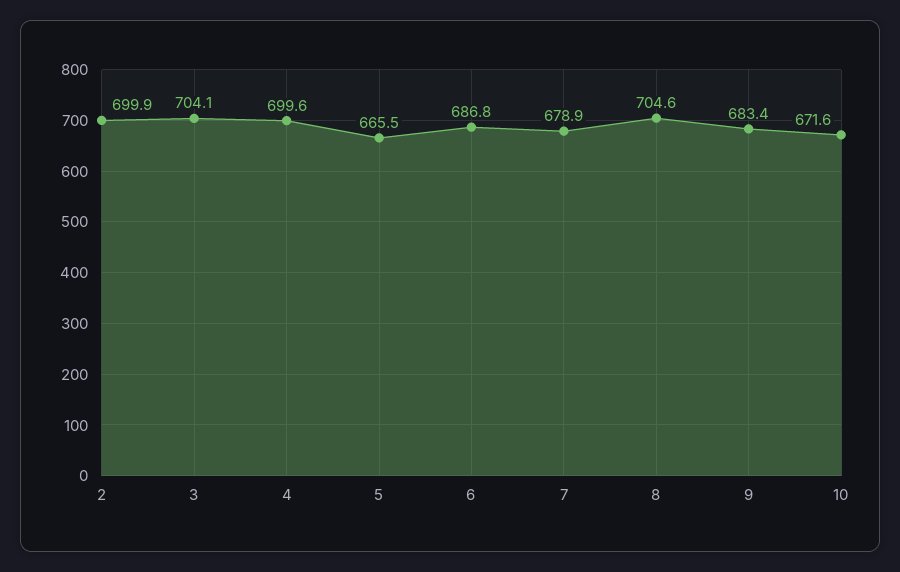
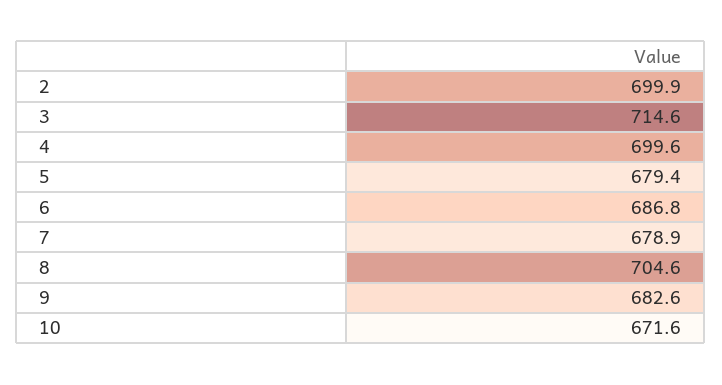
3: 704.1 -> 714.6
5: 665.5 -> 679.4
9: 683.4 -> 682.6

